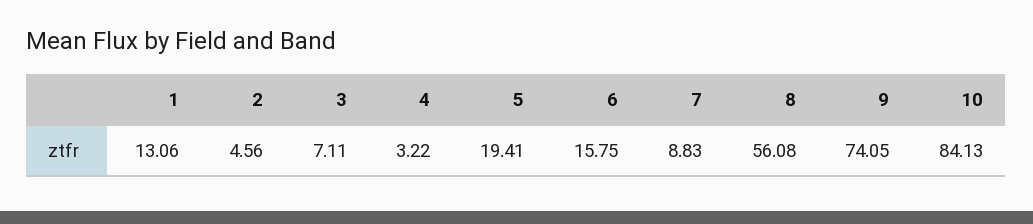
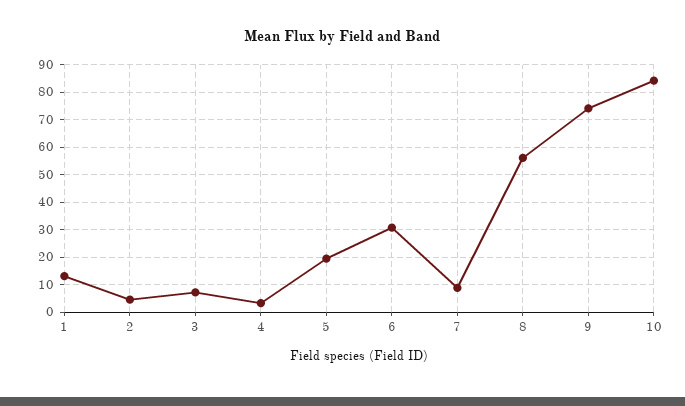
6: 15.75 -> 30

